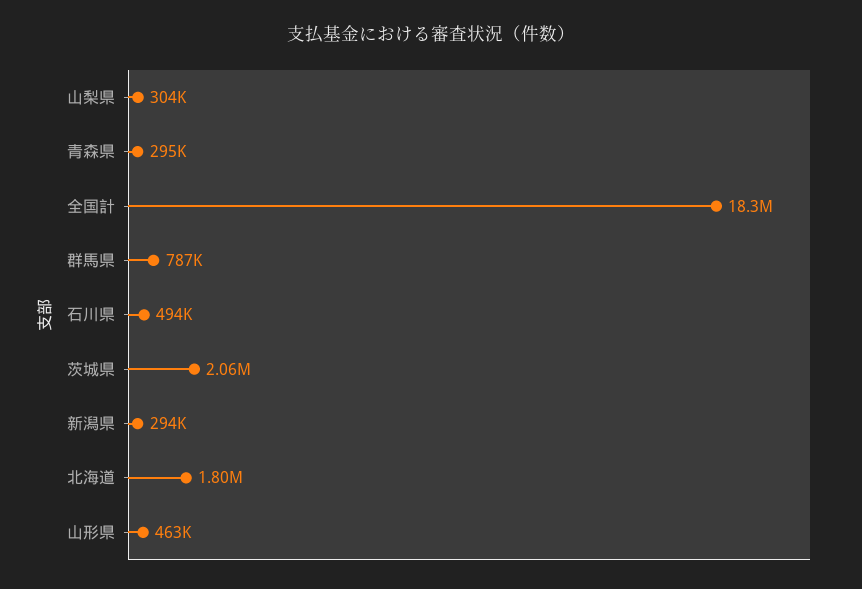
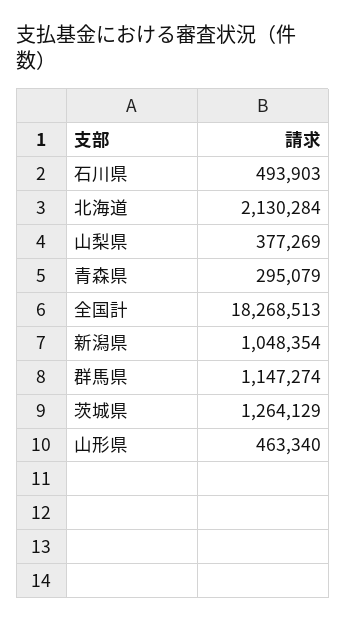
山梨県: 304000 -> 377269
群馬県: 787000 -> 1147274
茨城県: 2060000 -> 1264129
新潟県: 294000 -> 1048354
北海道: 1800000 -> 2130284

